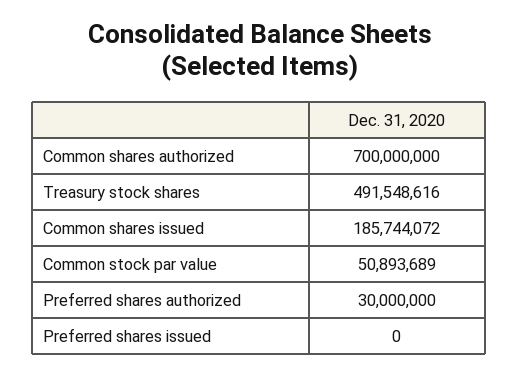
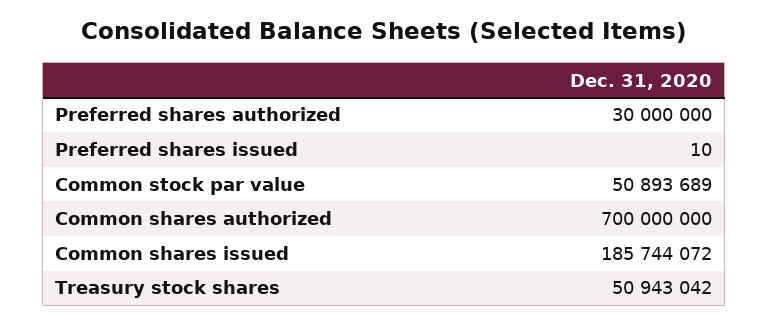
Treasury stock shares: 491548616 -> 50943042
Preferred shares issued: 0 -> 10

